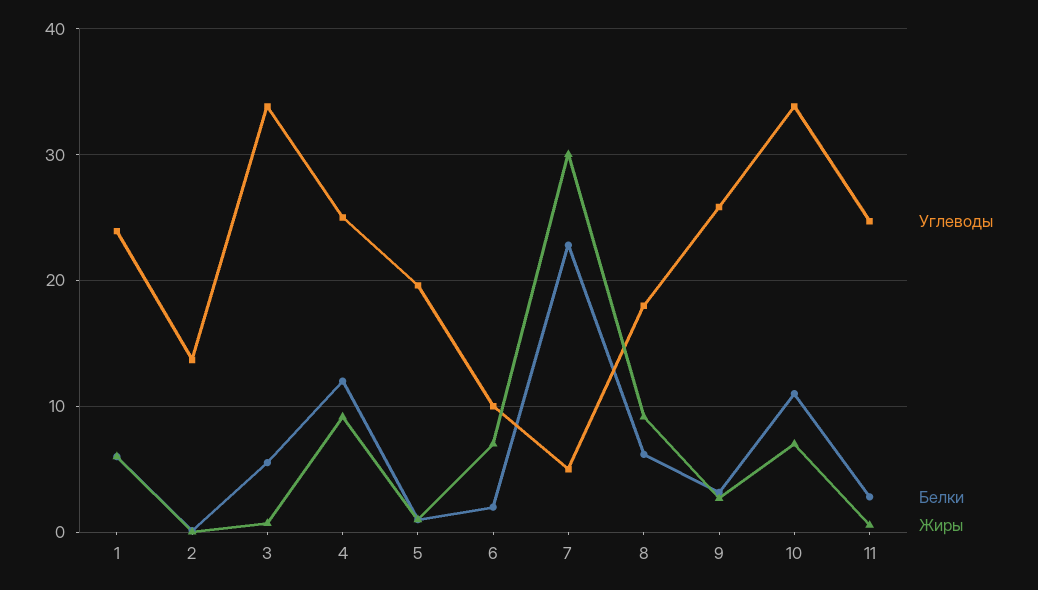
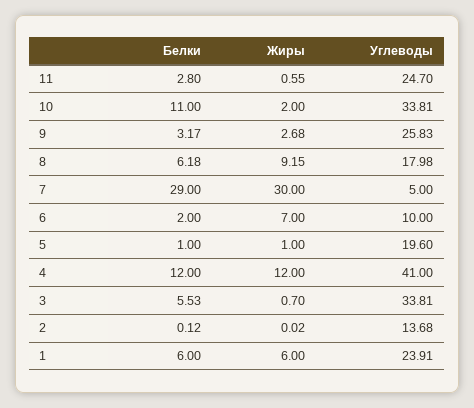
Углеводы, 4: 25 -> 41
Жиры, 4: 9 -> 12
Белки, 7: 23 -> 29
Жиры, 10: 7 -> 2

